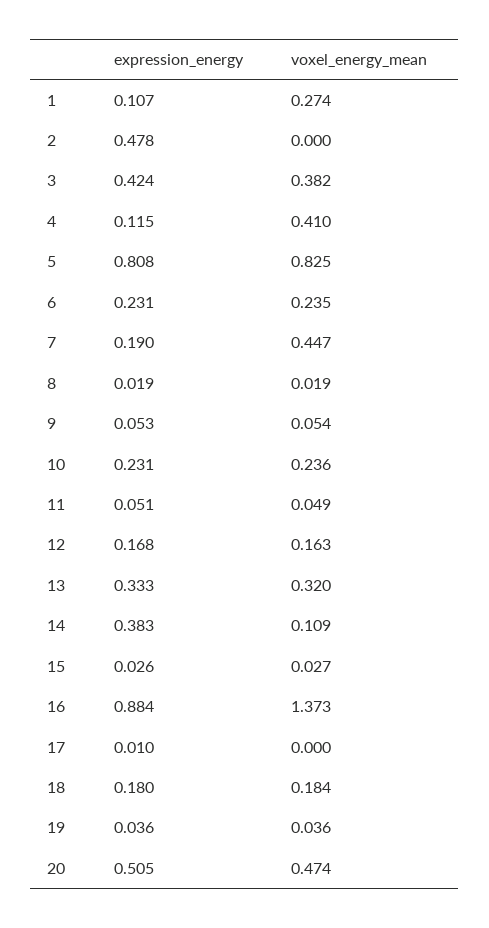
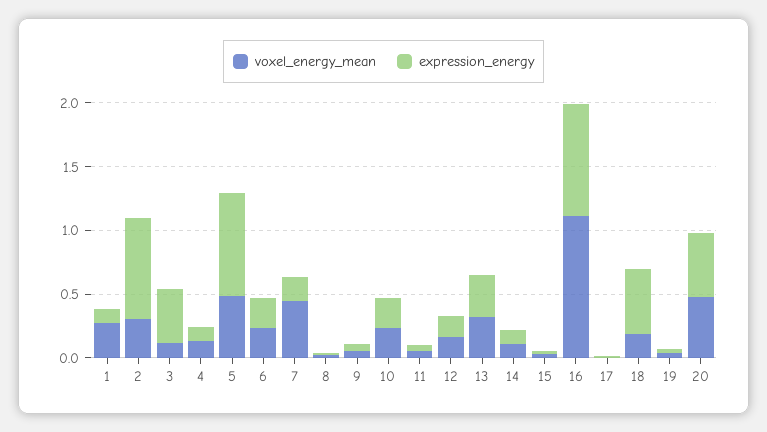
expression_energy, 2: 0.478 -> 0.8
voxel_energy_mean, 2: 0 -> 0.3
voxel_energy_mean, 3: 0.382 -> 0.1
voxel_energy_mean, 4: 0.41 -> 0.1
voxel_energy_mean, 5: 0.825 -> 0.5
expression_energy, 14: 0.383 -> 0.1
voxel_energy_mean, 16: 1.373 -> 1.1
expression_energy, 18: 0.18 -> 0.5

